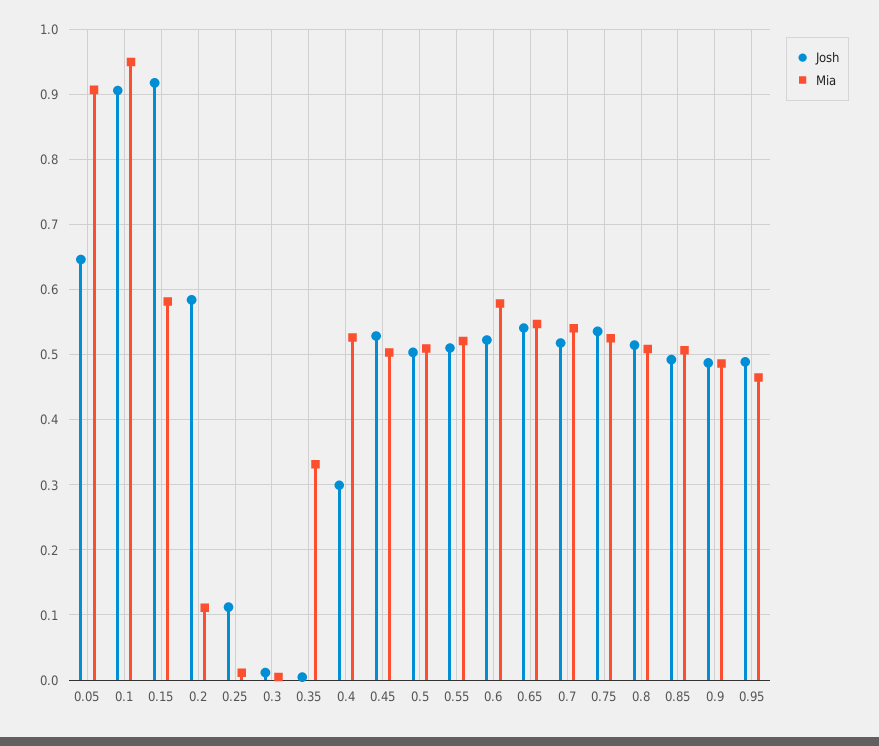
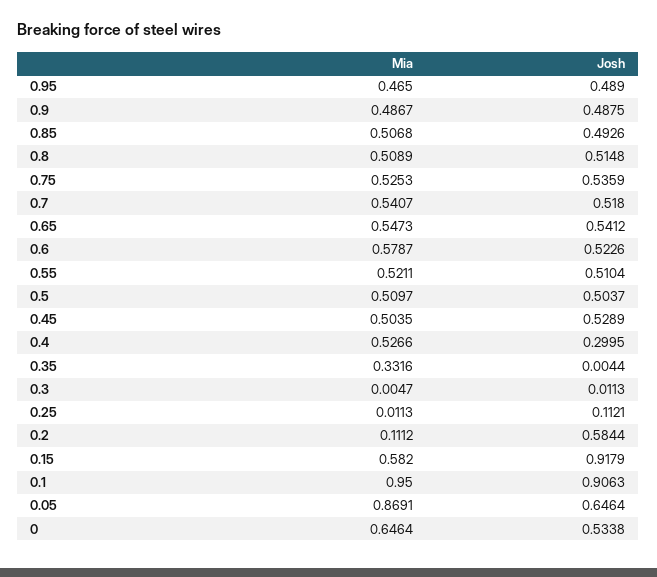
Mia, 0.05: 0.91 -> 0.8691
Mia, 0: none -> 0.6464
Josh, 0: none -> 0.5338

